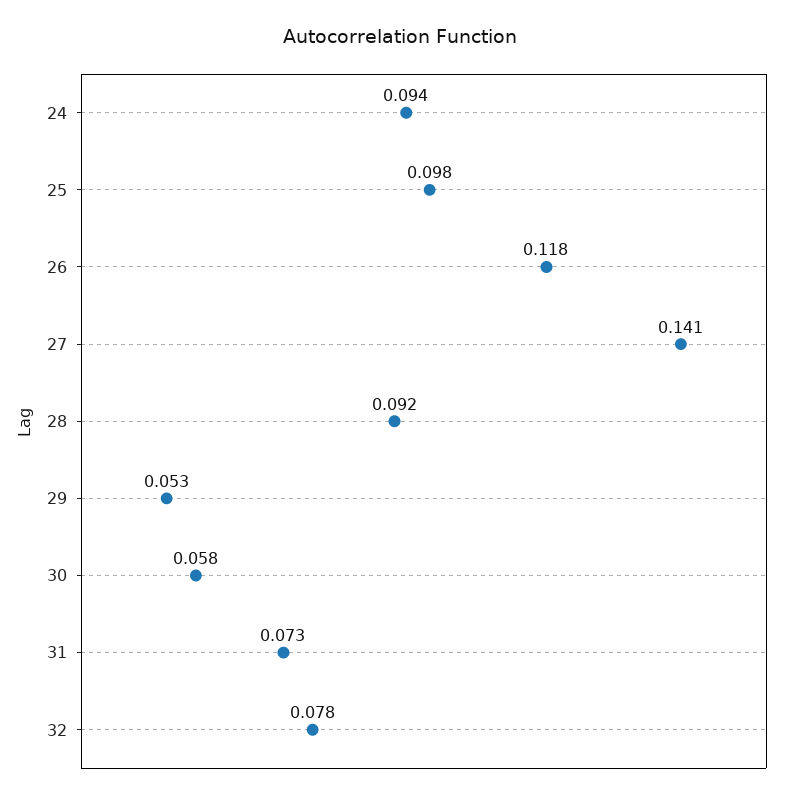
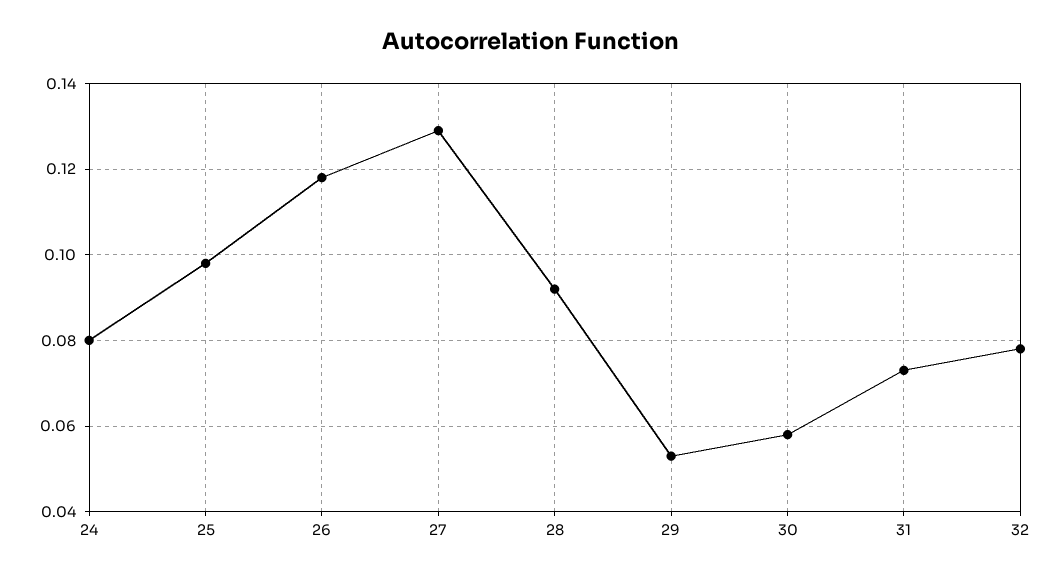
24: 0.094 -> 0.08
27: 0.141 -> 0.13

